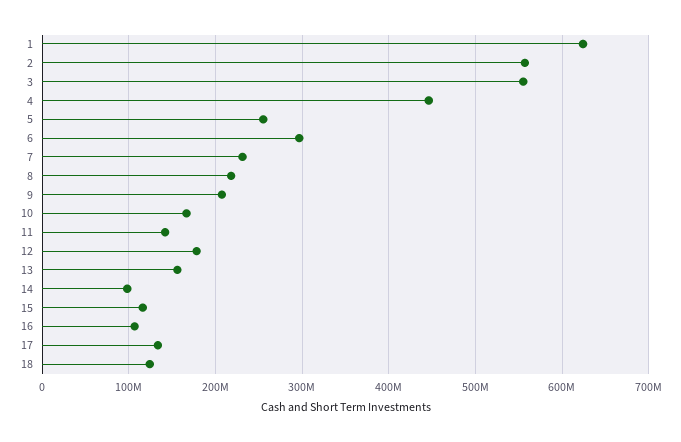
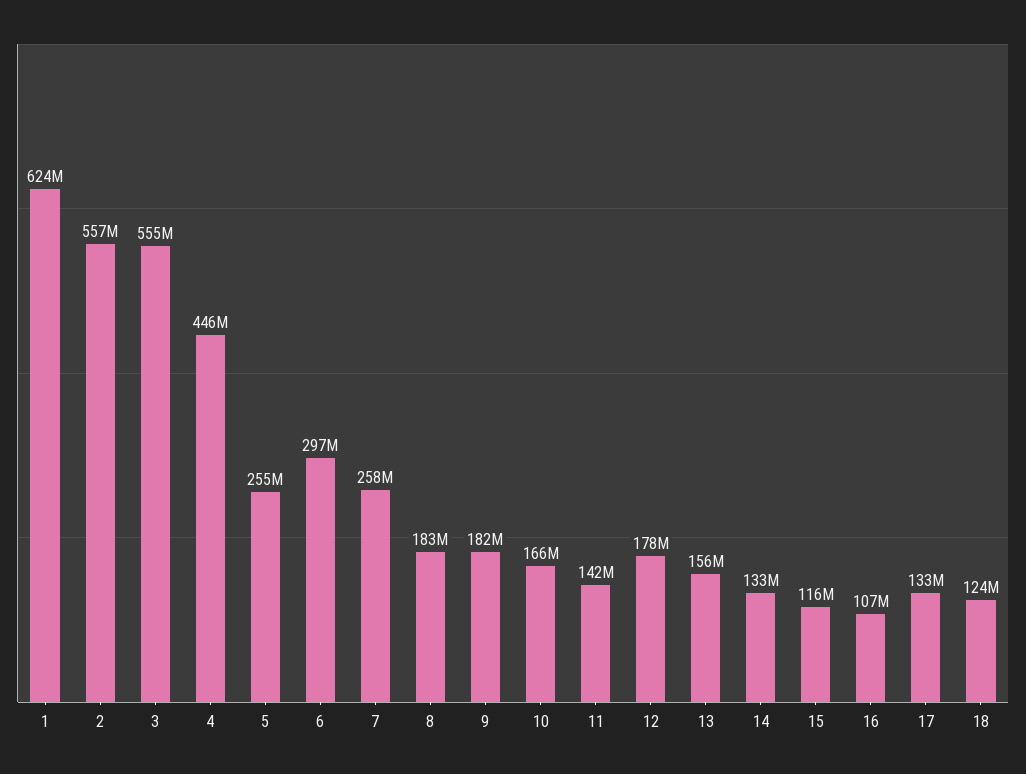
7: 230000000 -> 258000000
8: 220000000 -> 183000000
9: 210000000 -> 182000000
14: 100000000 -> 133000000

